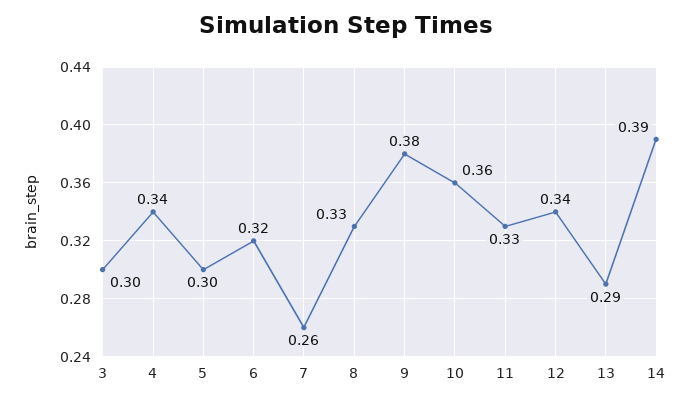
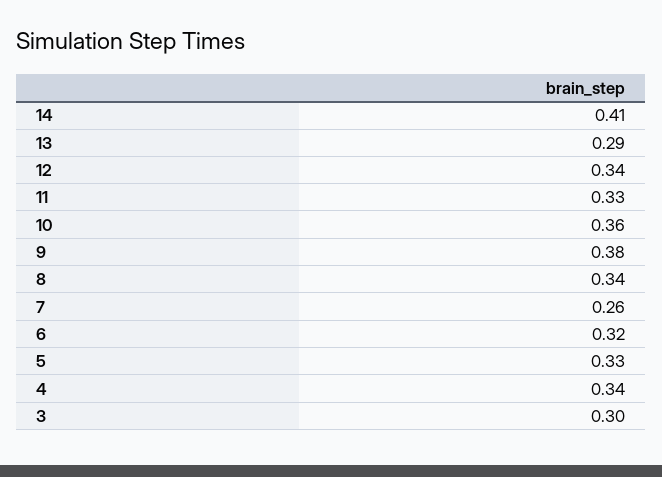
5: 0.3 -> 0.33
8: 0.33 -> 0.34
14: 0.39 -> 0.41

